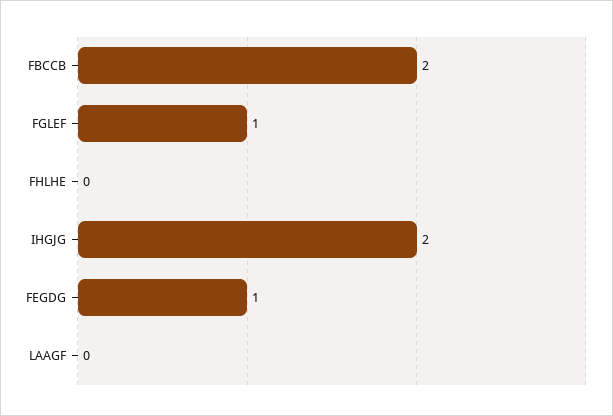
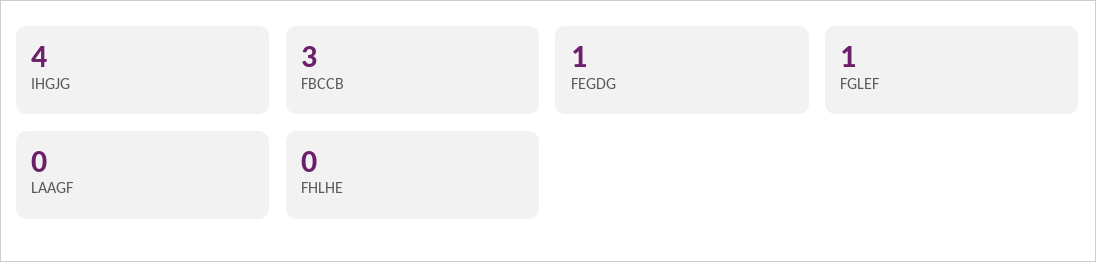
FBCCB: 2 -> 3
IHGJG: 2 -> 4

